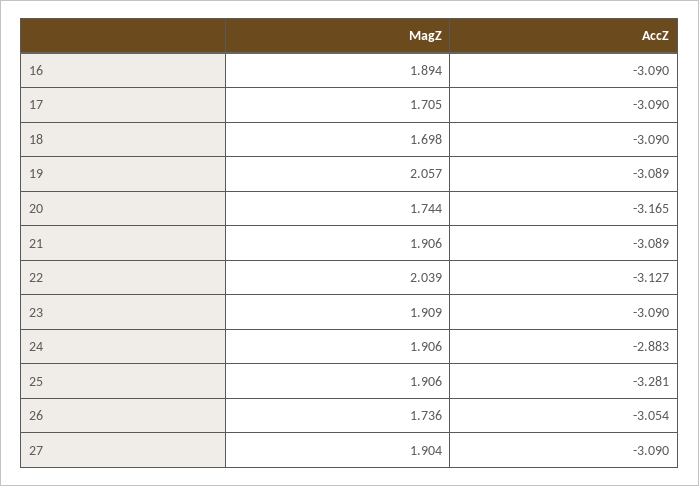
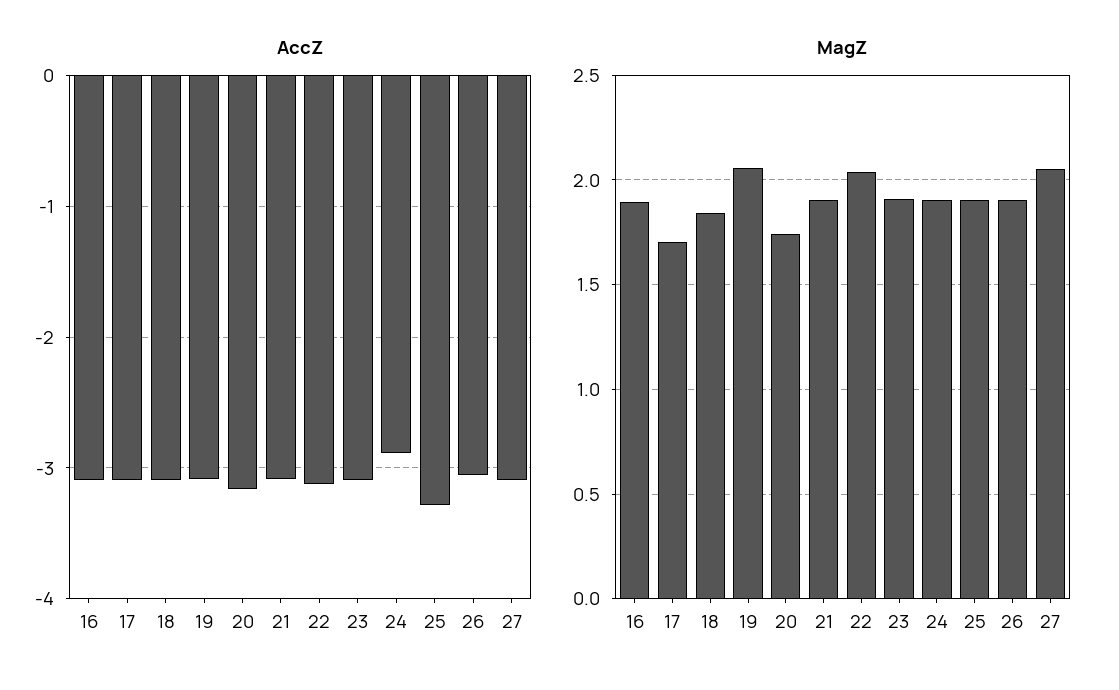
MagZ, 18: 1.698 -> 1.85
MagZ, 26: 1.736 -> 1.9
MagZ, 27: 1.904 -> 2.05

